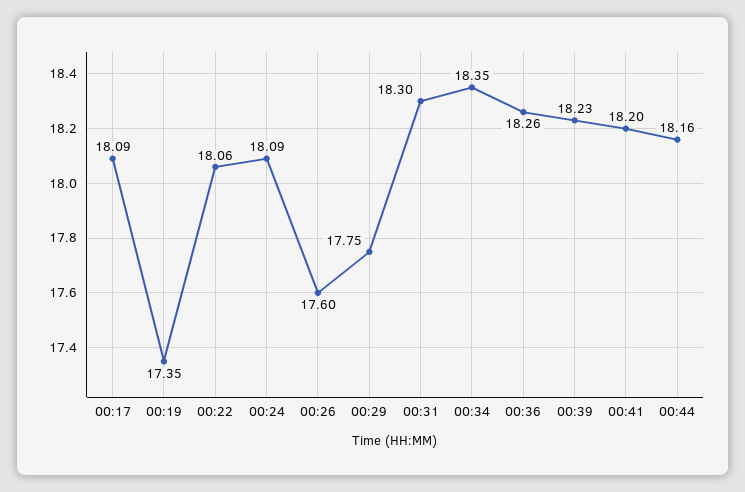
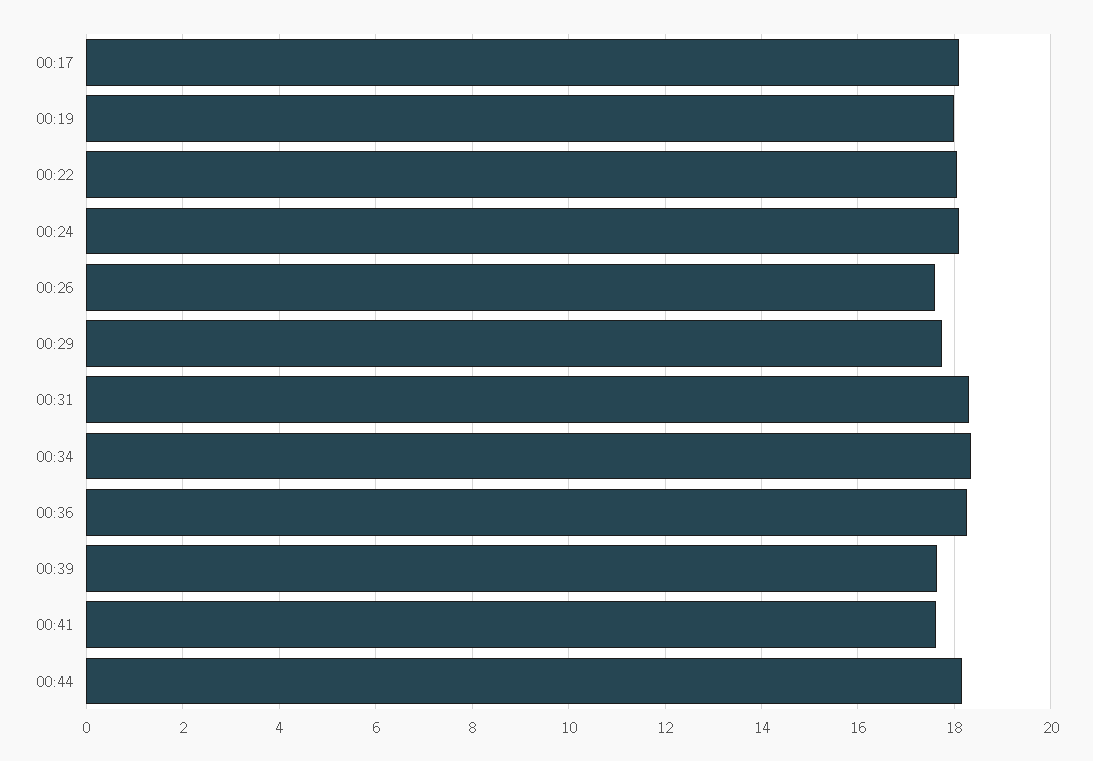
00:19: 17.35 -> 18
00:39: 18.23 -> 17.6
00:41: 18.2 -> 17.6

